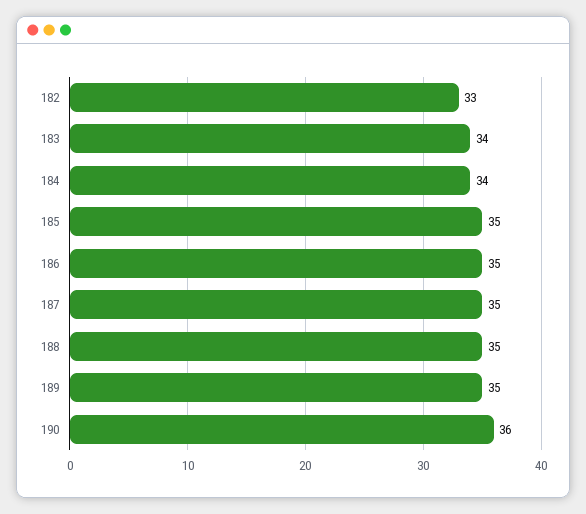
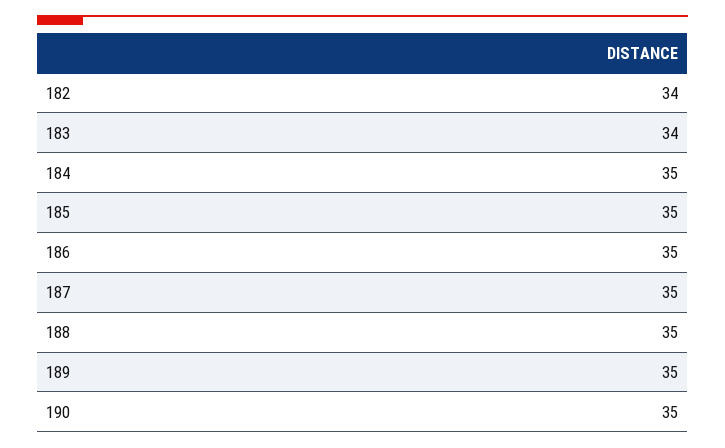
182: 33 -> 34
184: 34 -> 35
190: 36 -> 35

